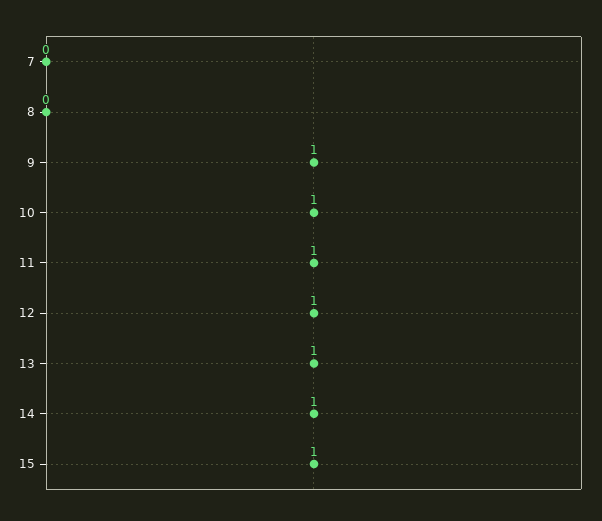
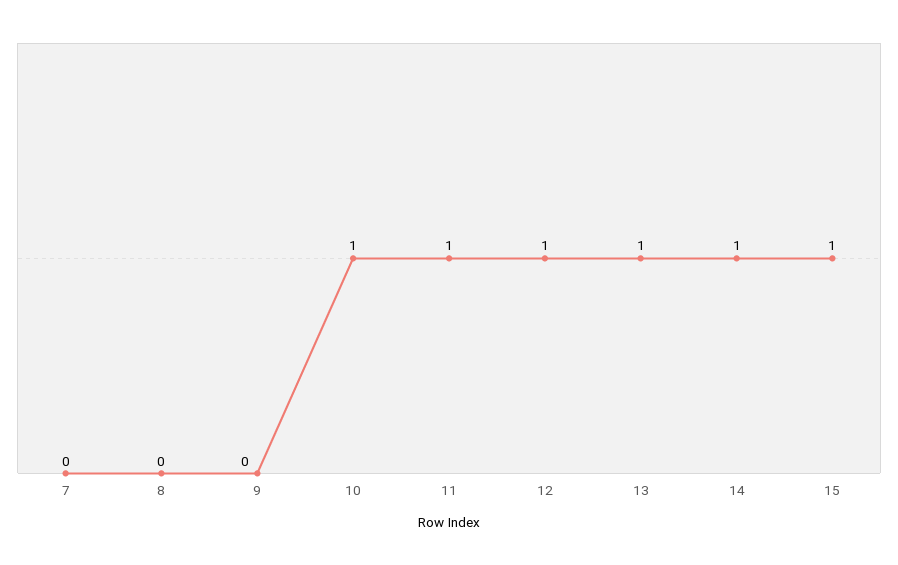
9: 1 -> 0

